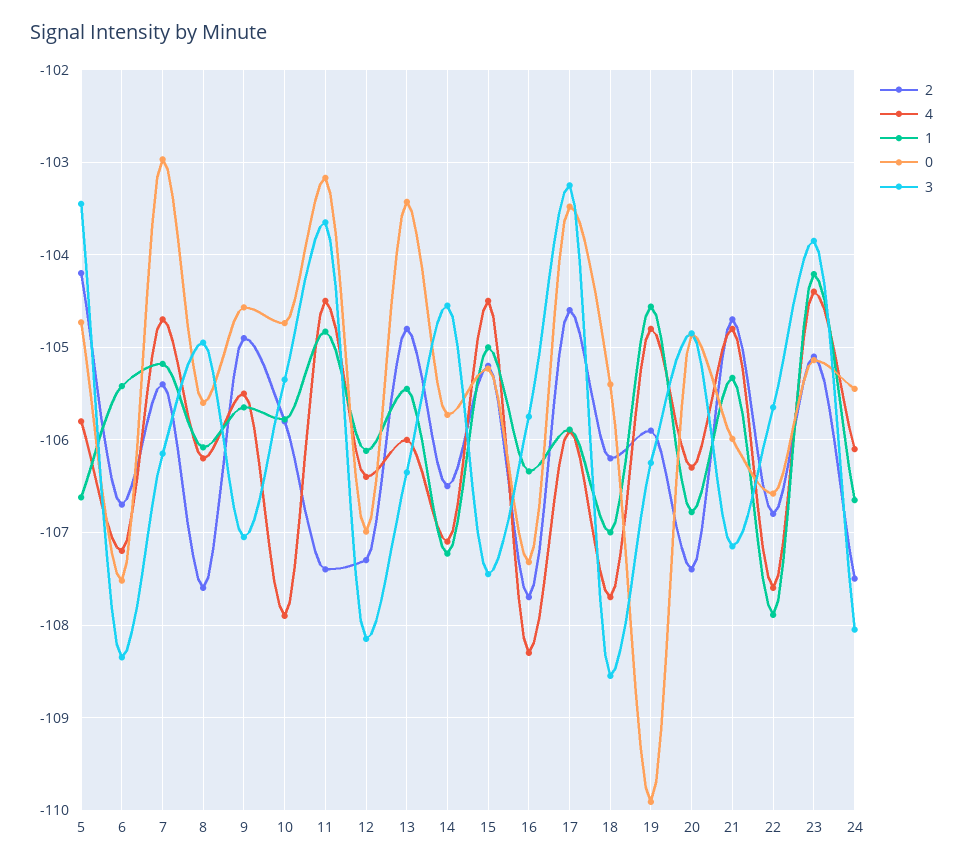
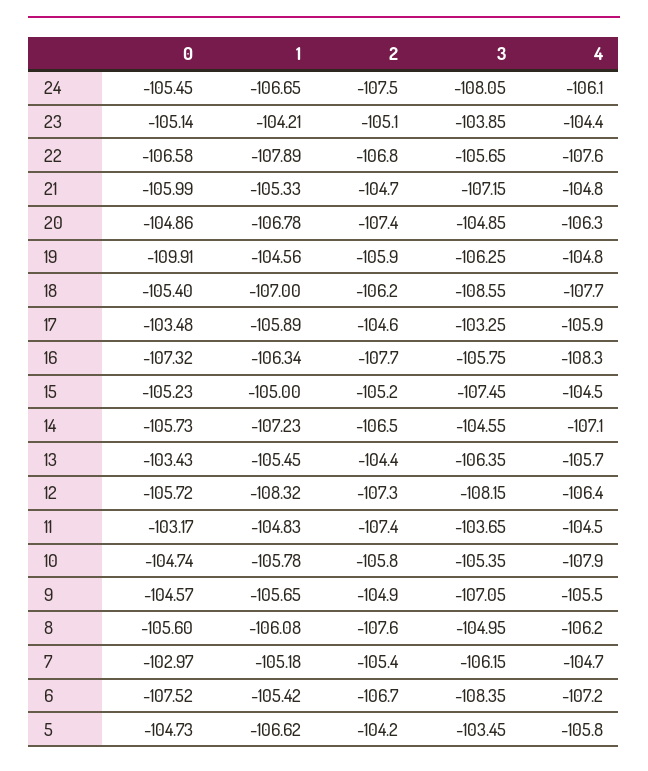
1, 12: -106.1 -> -108.32
0, 12: -107 -> -105.72
2, 13: -104.8 -> -104.4
4, 13: -106 -> -105.7

